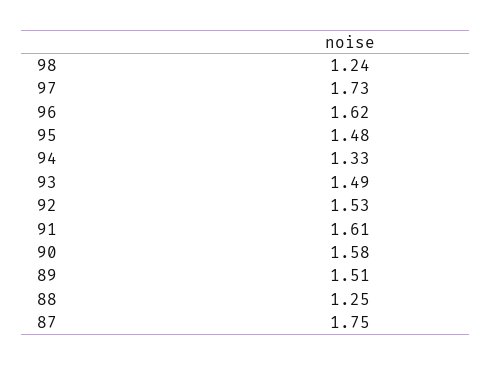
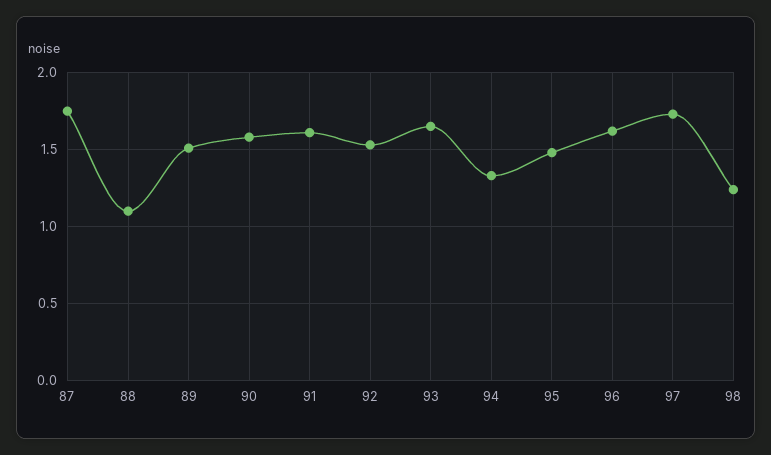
93: 1.49 -> 1.65
88: 1.25 -> 1.1

